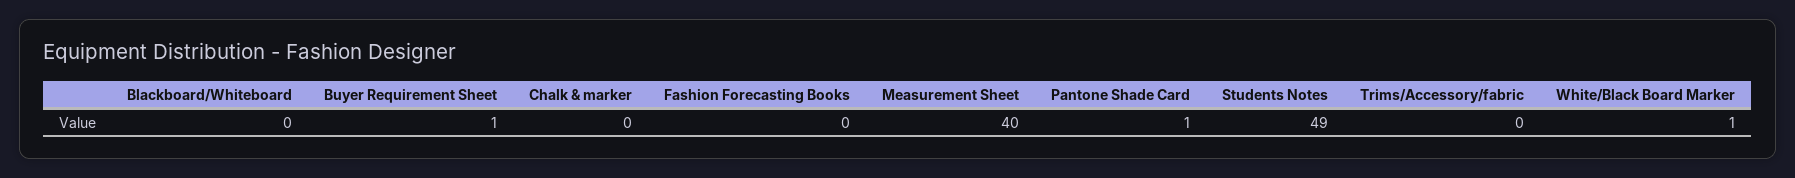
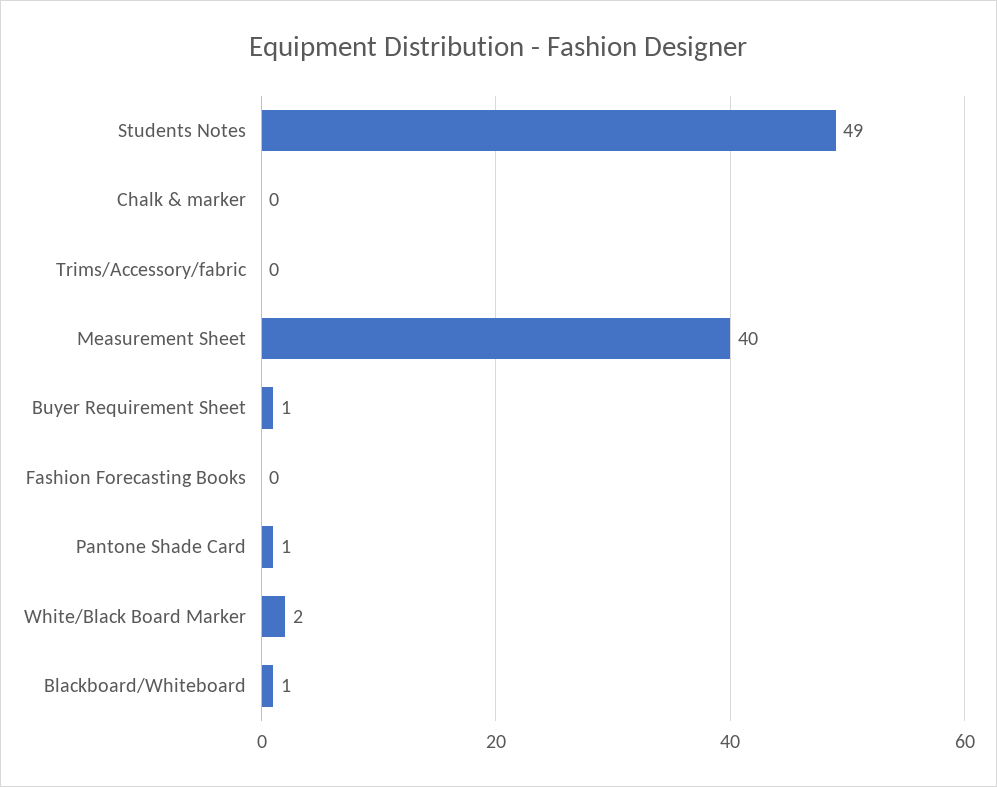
Blackboard/Whiteboard: 0 -> 1
White/Black Board Marker: 1 -> 2

